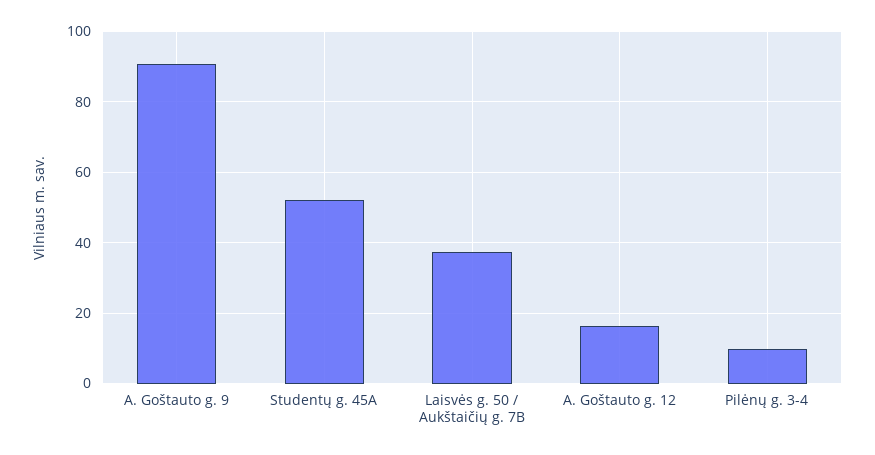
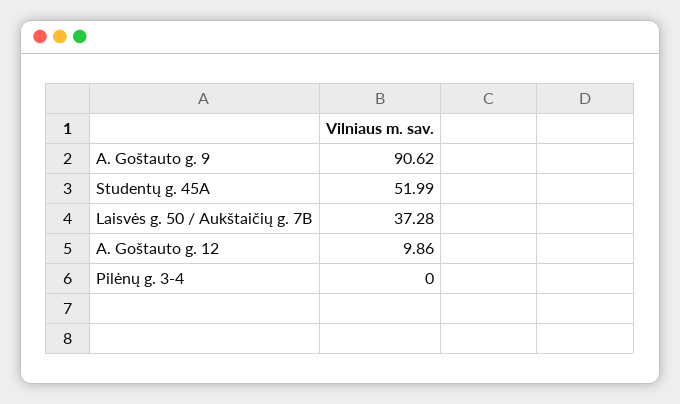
A. Goštauto g. 12: 16 -> 9.86
Pilėnų g. 3-4: 10 -> 0

